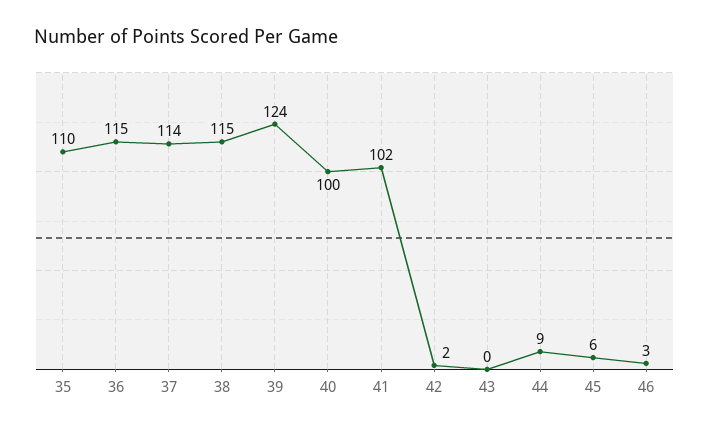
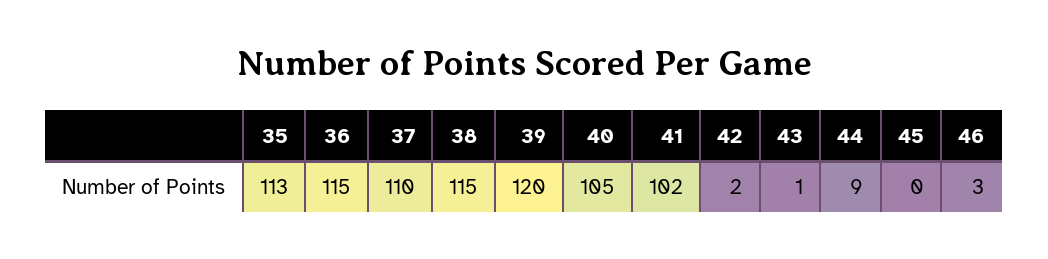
35: 110 -> 113
37: 114 -> 110
39: 124 -> 120
40: 100 -> 105
43: 0 -> 1
45: 6 -> 0

